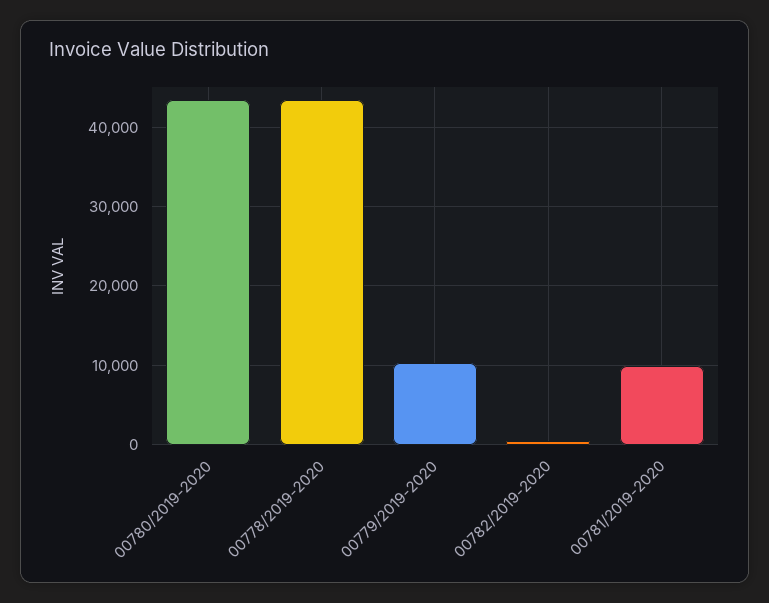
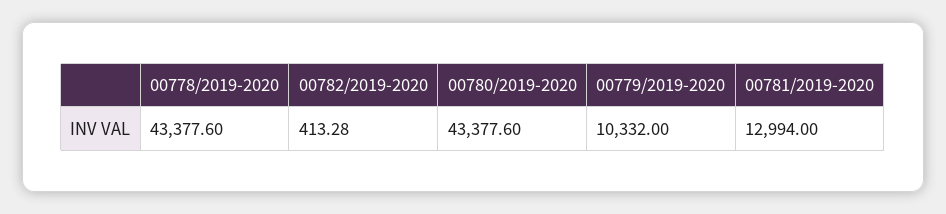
00781/2019-2020: 10000 -> 12994

